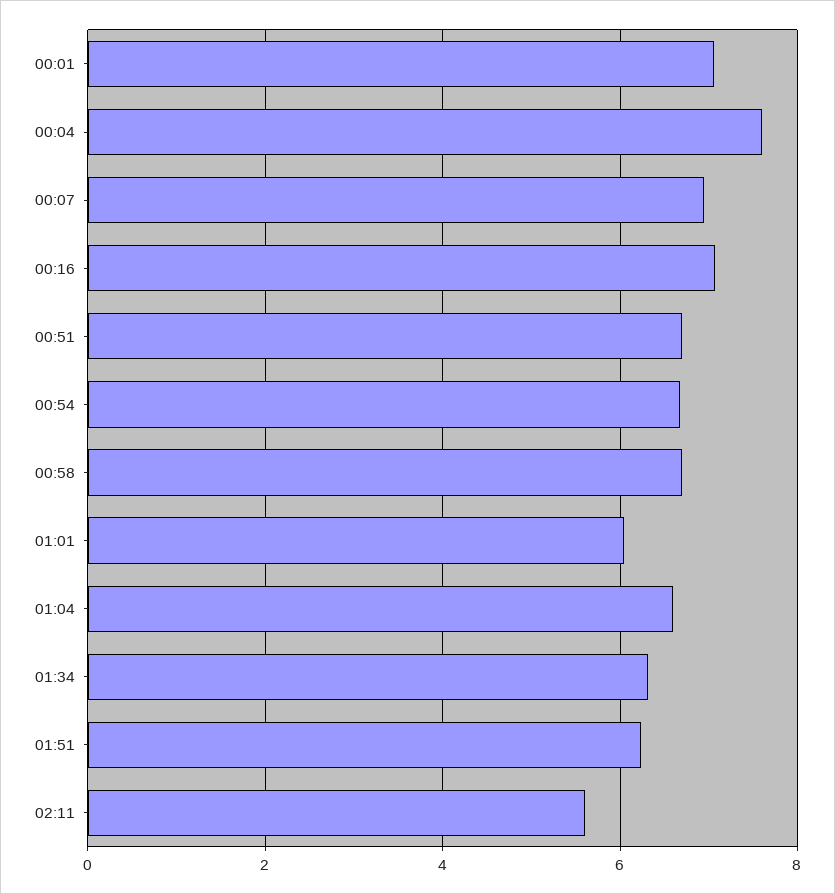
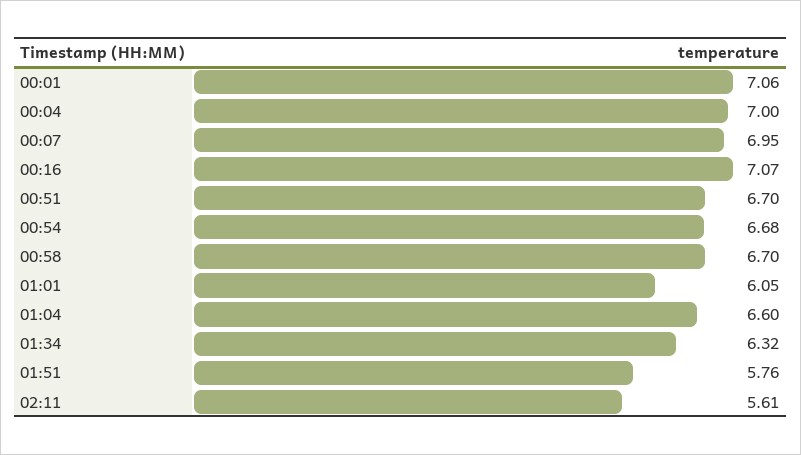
00:04: 7.6 -> 7
01:51: 6.2 -> 5.76

